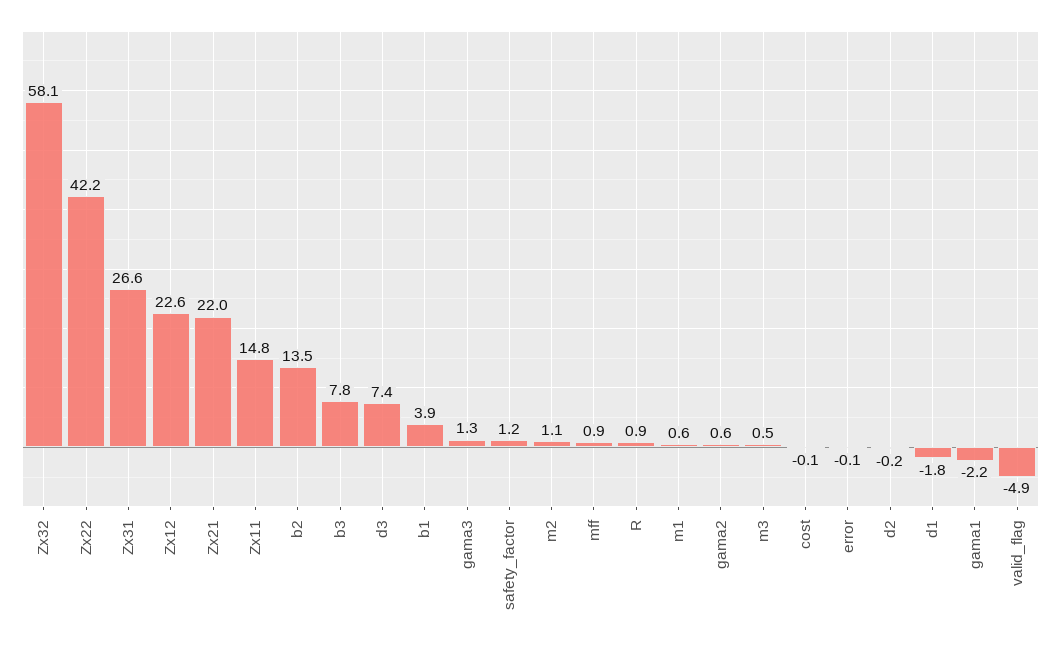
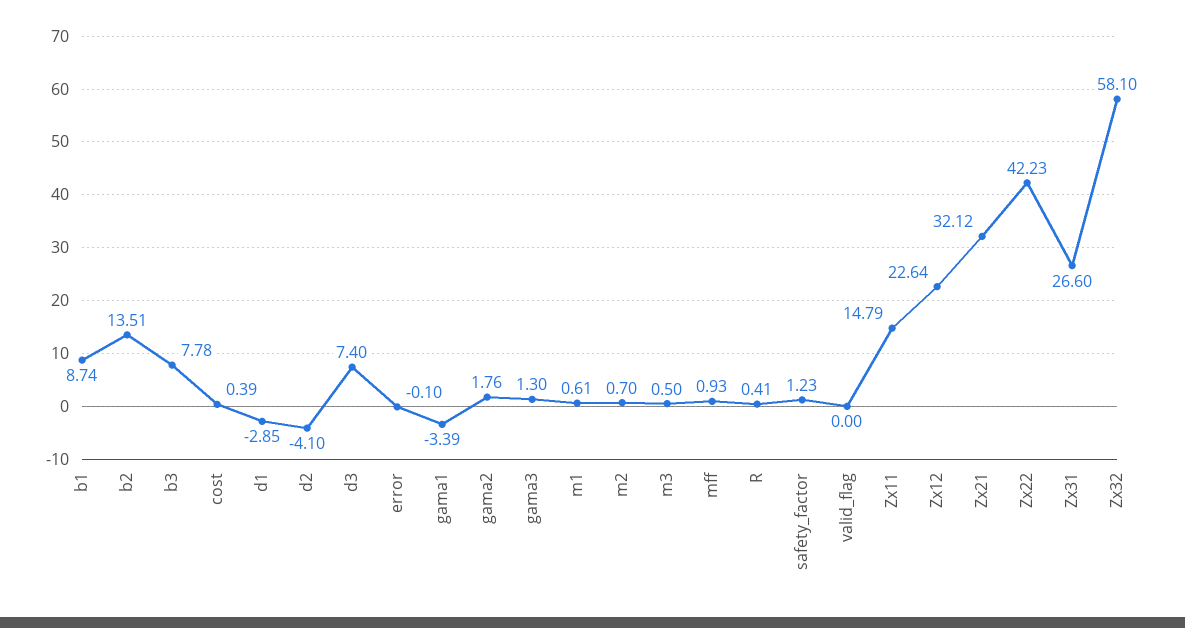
Zx21: 22 -> 32.12
b1: 3.9 -> 8.74
m2: 1.1 -> 0.7
R: 0.9 -> 0.41
gama2: 0.6 -> 1.76
cost: -0.1 -> 0.39
d2: -0.2 -> -4.1
d1: -1.8 -> -2.85
gama1: -2.2 -> -3.39
valid_flag: -4.9 -> 0

